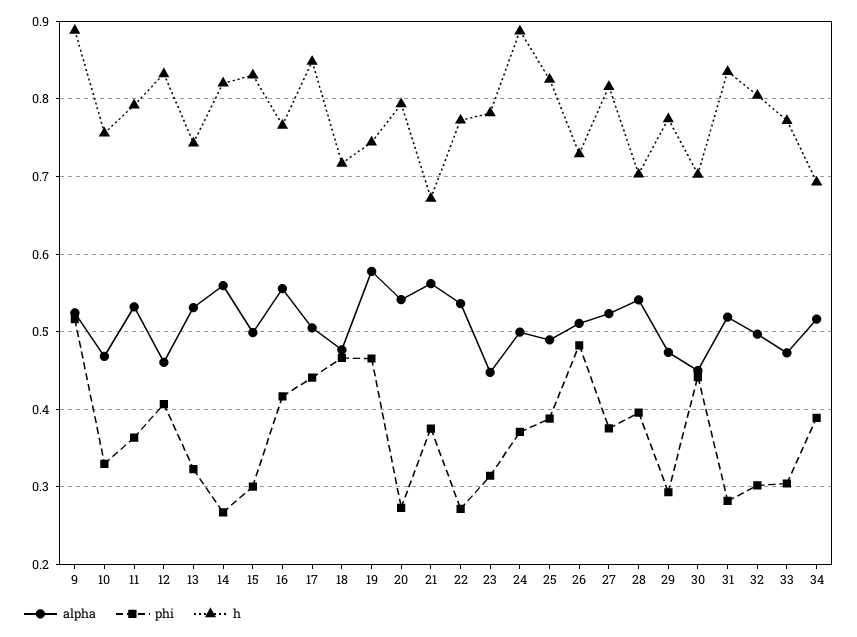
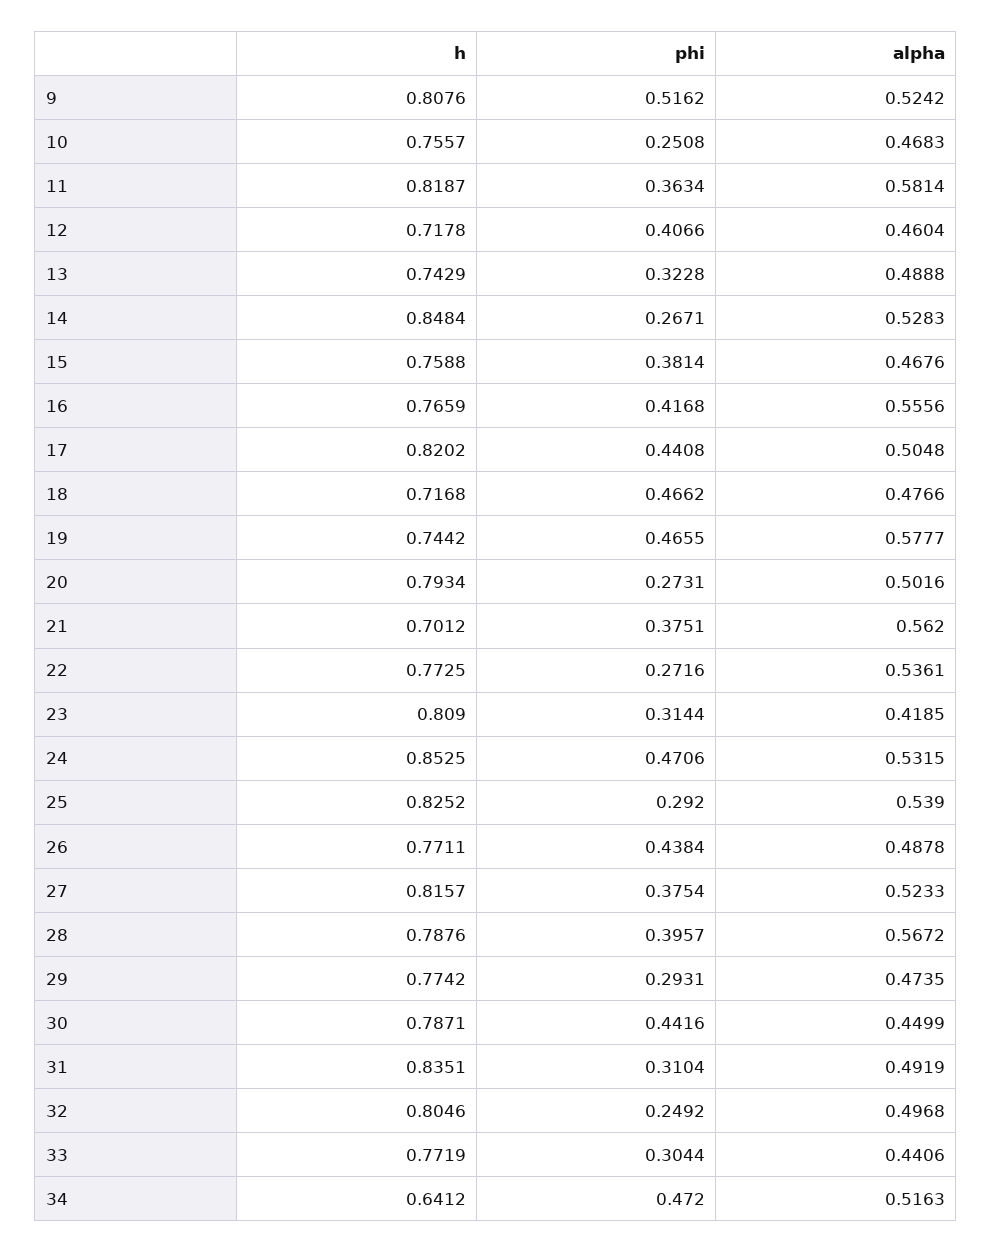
h, 9: 0.89 -> 0.8076
phi, 10: 0.33 -> 0.2508
alpha, 11: 0.53 -> 0.5814
h, 11: 0.79 -> 0.8187
h, 12: 0.83 -> 0.7178
alpha, 13: 0.53 -> 0.4888
alpha, 14: 0.56 -> 0.5283
h, 14: 0.82 -> 0.8484
alpha, 15: 0.5 -> 0.4676
phi, 15: 0.3 -> 0.3814
h, 15: 0.83 -> 0.7588
h, 17: 0.85 -> 0.8202
alpha, 20: 0.54 -> 0.5016
h, 21: 0.67 -> 0.7012
alpha, 23: 0.45 -> 0.4185
h, 23: 0.78 -> 0.809
alpha, 24: 0.5 -> 0.5315
phi, 24: 0.37 -> 0.4706
h, 24: 0.89 -> 0.8525
alpha, 25: 0.49 -> 0.539
phi, 25: 0.39 -> 0.292
alpha, 26: 0.51 -> 0.4878
phi, 26: 0.48 -> 0.4384
h, 26: 0.73 -> 0.7711
alpha, 28: 0.54 -> 0.5672
h, 28: 0.7 -> 0.7876
h, 30: 0.7 -> 0.7871
alpha, 31: 0.52 -> 0.4919
phi, 31: 0.28 -> 0.3104
phi, 32: 0.3 -> 0.2492
alpha, 33: 0.47 -> 0.4406
phi, 34: 0.39 -> 0.472
h, 34: 0.69 -> 0.6412

